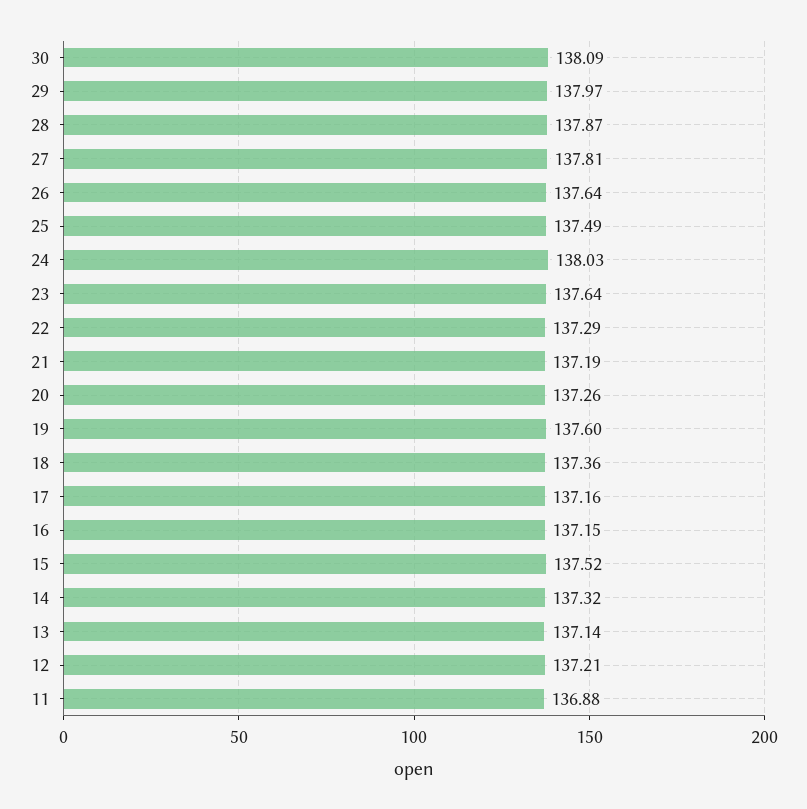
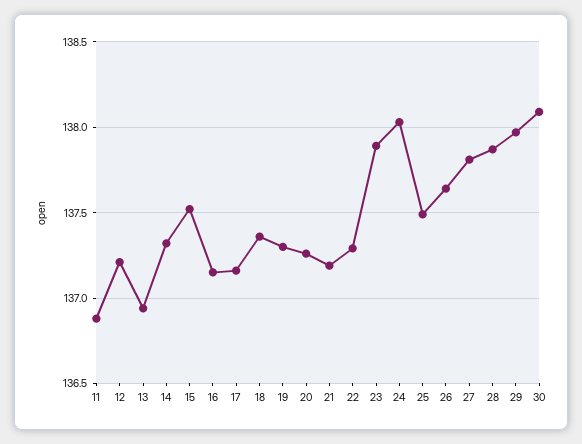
23: 137.64 -> 137.9
19: 137.6 -> 137.3
13: 137.14 -> 136.95

